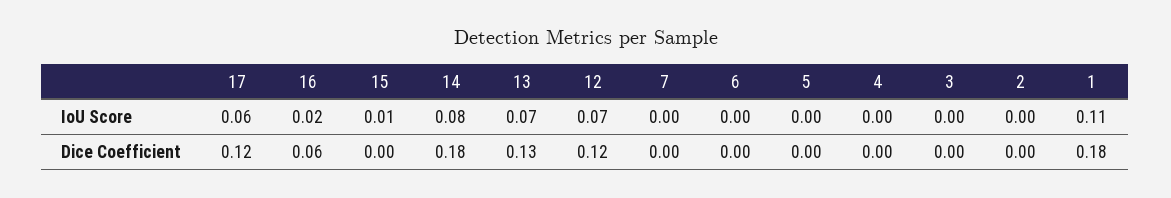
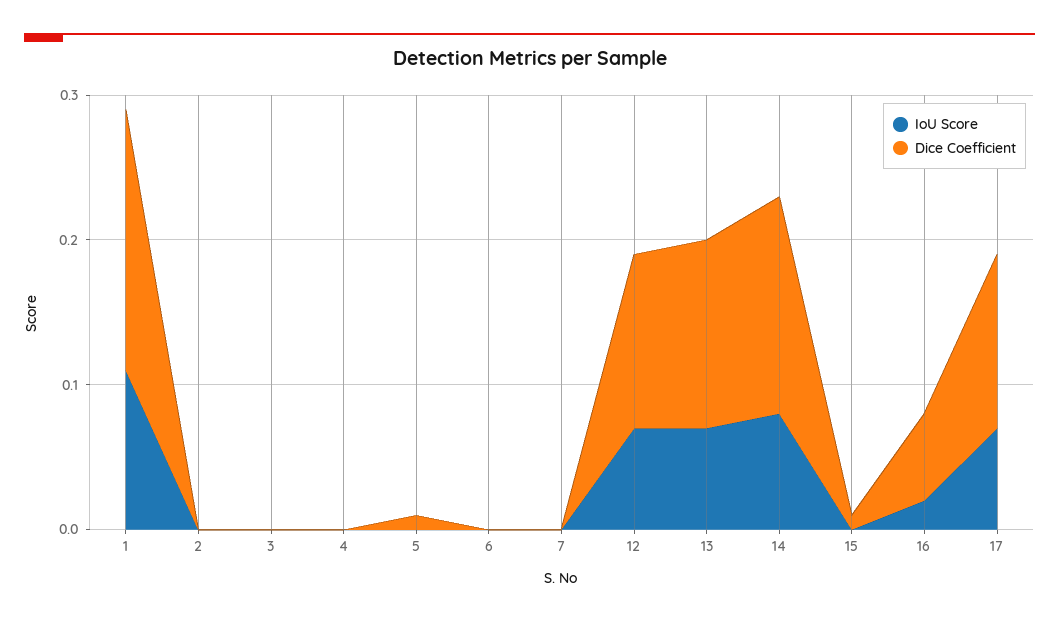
IoU Score, 17: 0.06 -> 0.07
IoU Score, 15: 0.01 -> 0
Dice Coefficient, 15: 0 -> 0.01
Dice Coefficient, 14: 0.18 -> 0.15
Dice Coefficient, 5: 0 -> 0.01

